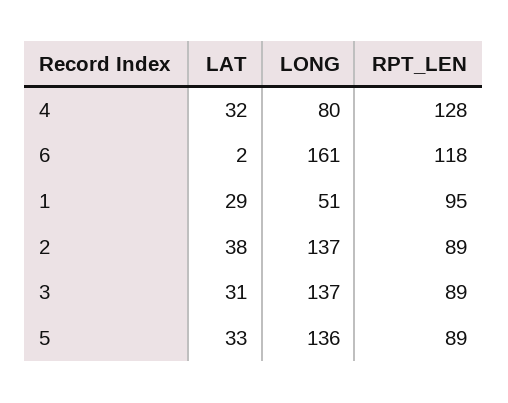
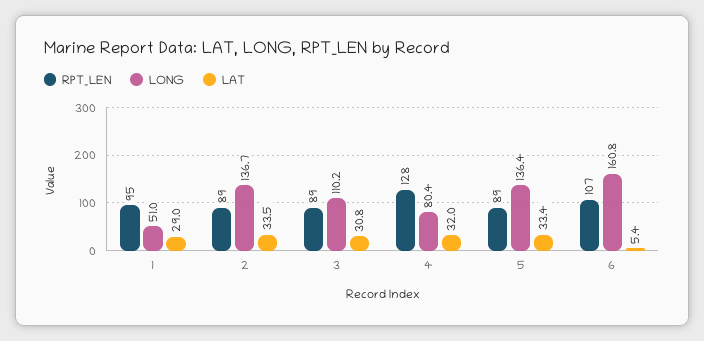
LAT, 6: 2 -> 5.4
RPT_LEN, 6: 118 -> 107
LAT, 2: 38 -> 33.5
LONG, 3: 137 -> 110.2

